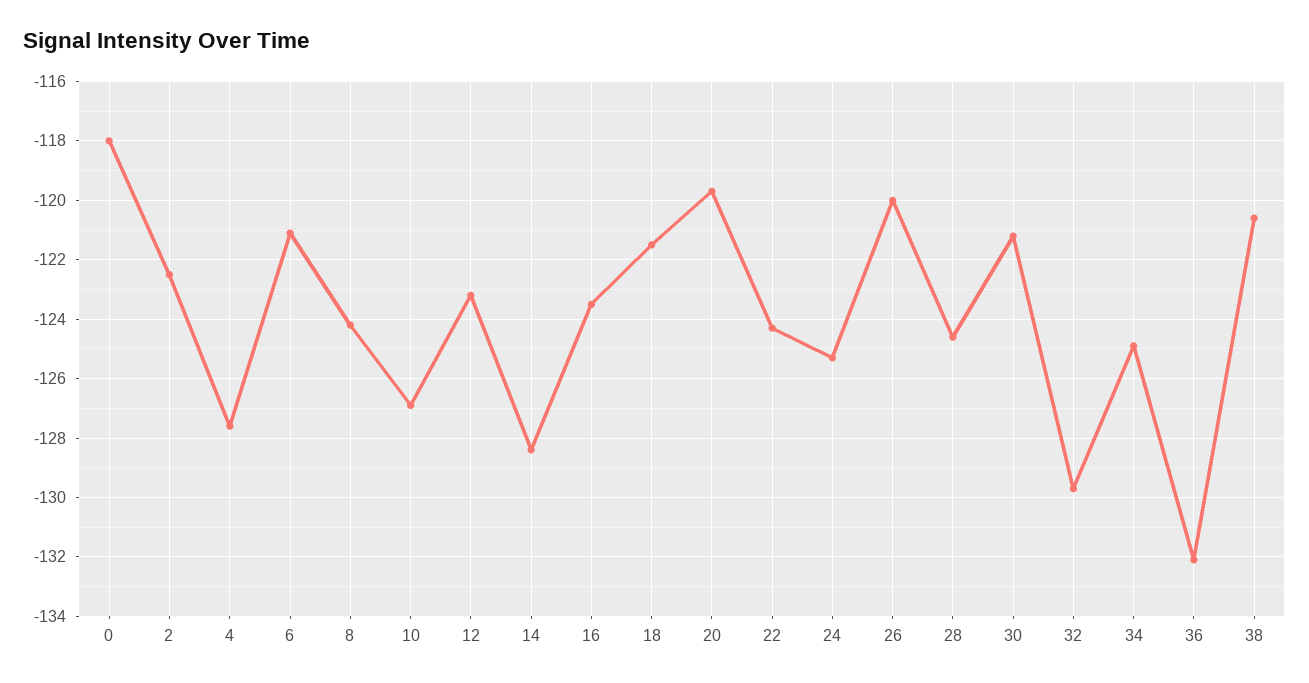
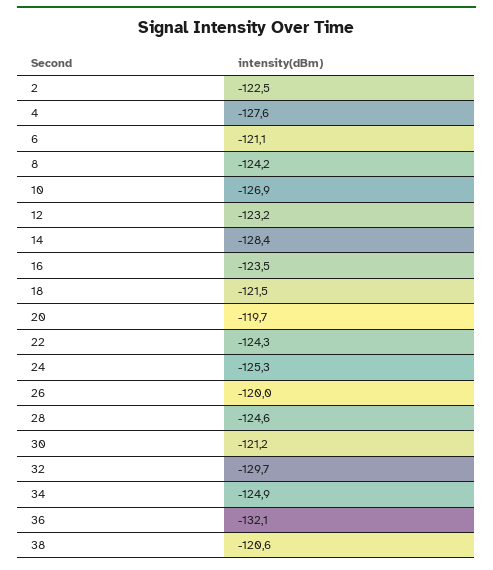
0: -118 -> none

